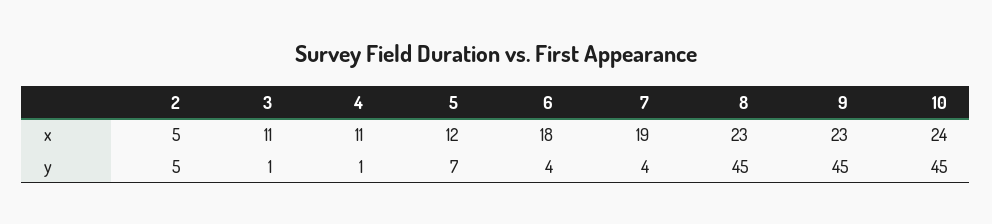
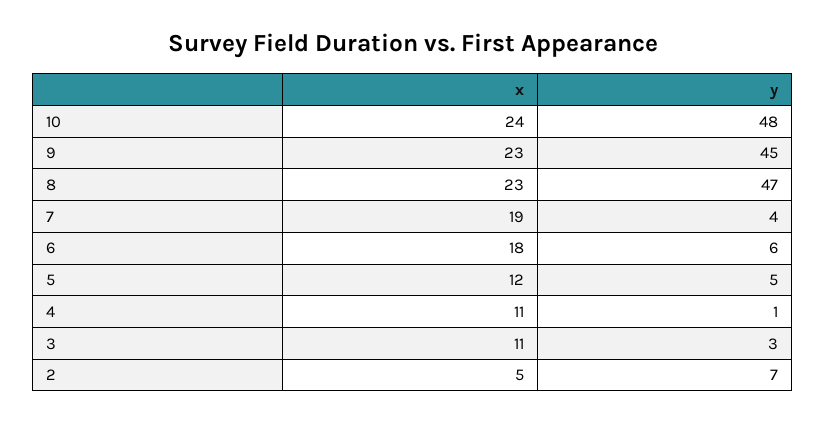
2, y: 5 -> 7
3, y: 1 -> 3
5, y: 7 -> 5
6, y: 4 -> 6
8, y: 45 -> 47
10, y: 45 -> 48

